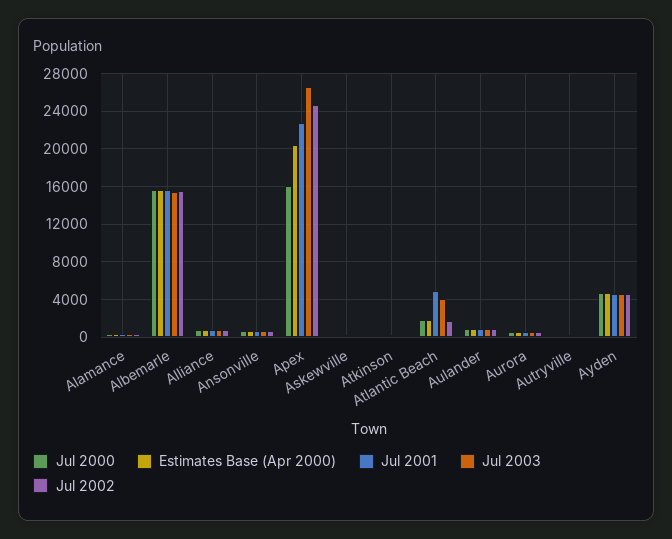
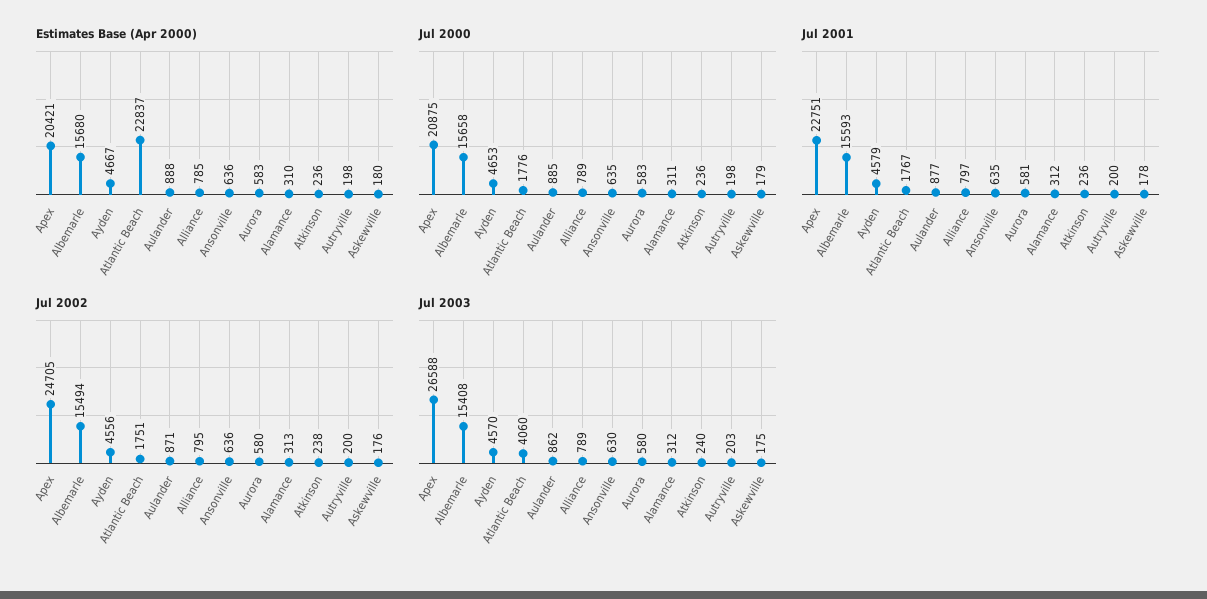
Jul 2000, Apex: 16000 -> 20875
Estimates Base (Apr 2000), Atlantic Beach: 2000 -> 22837
Jul 2001, Atlantic Beach: 5000 -> 1767

